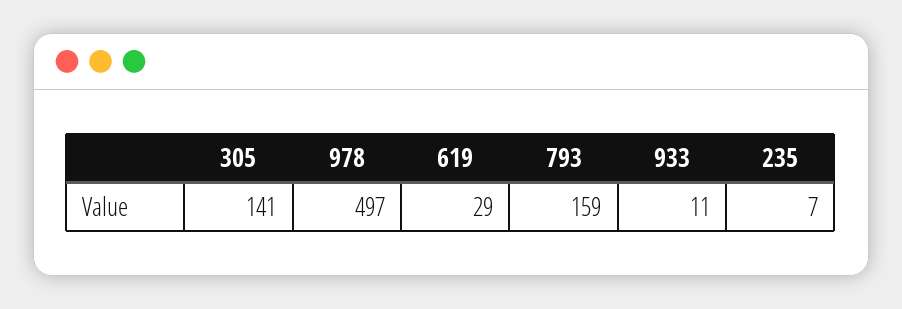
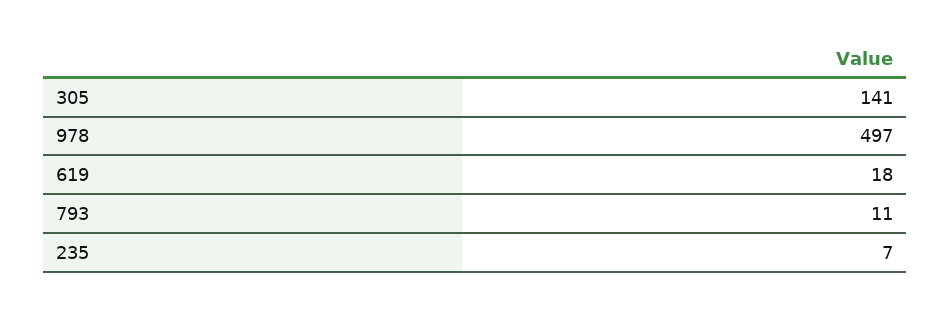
619: 29 -> 18
793: 159 -> 11
933: 11 -> none

